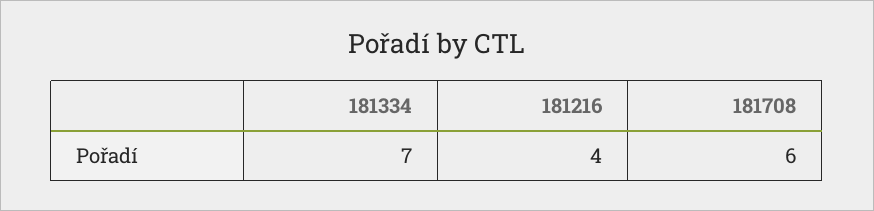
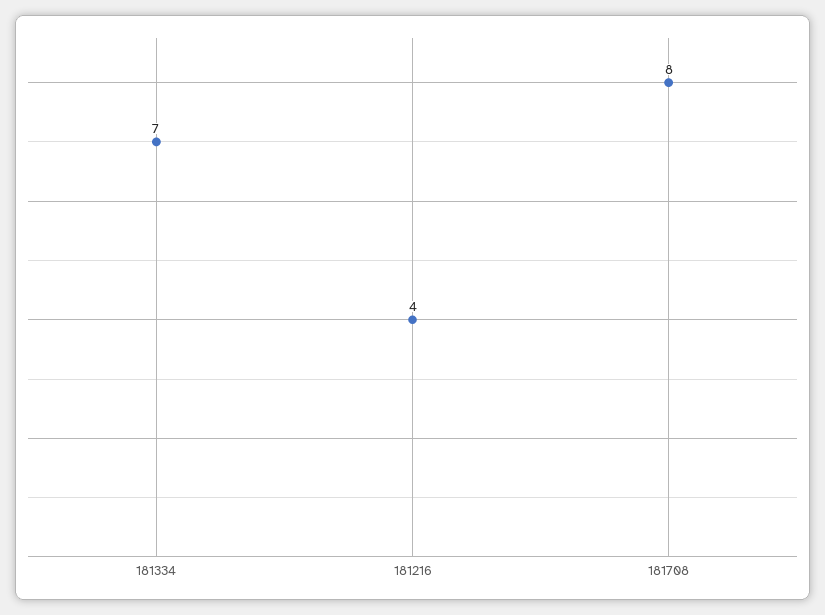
181708: 6 -> 8

